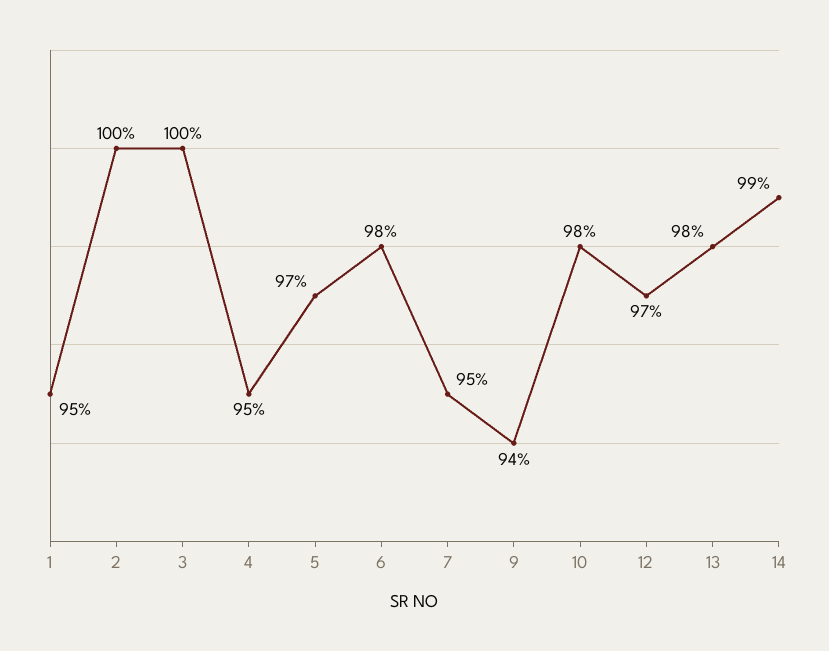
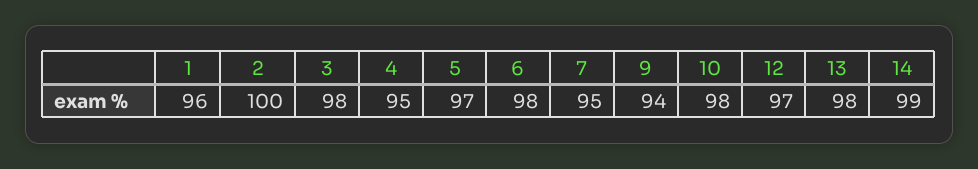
1: 95 -> 96
3: 100 -> 98

